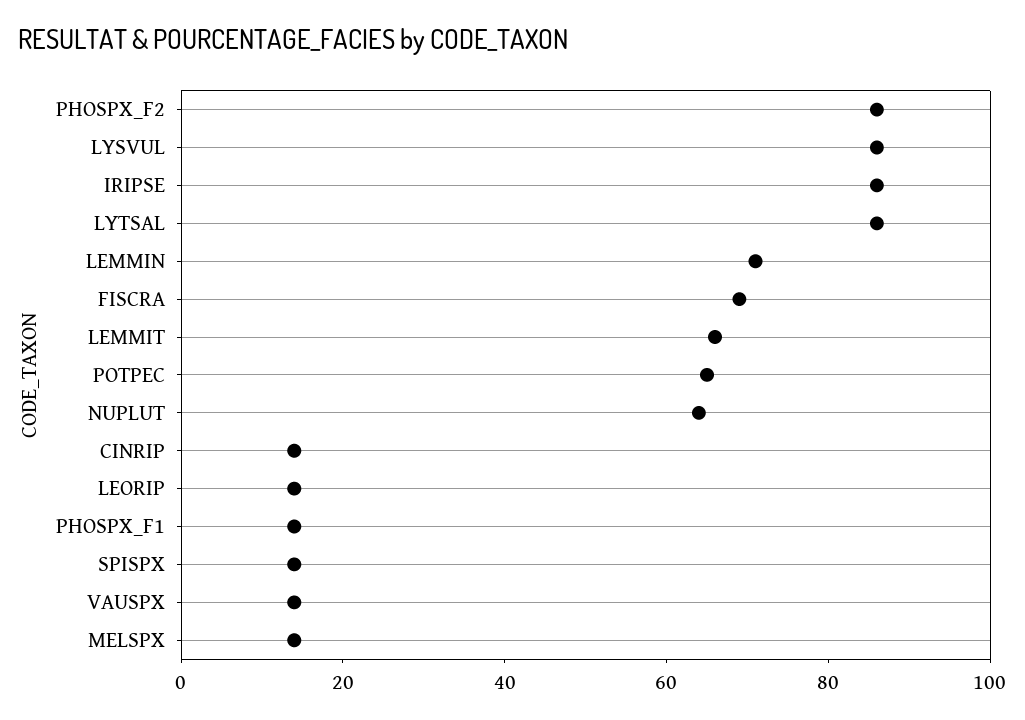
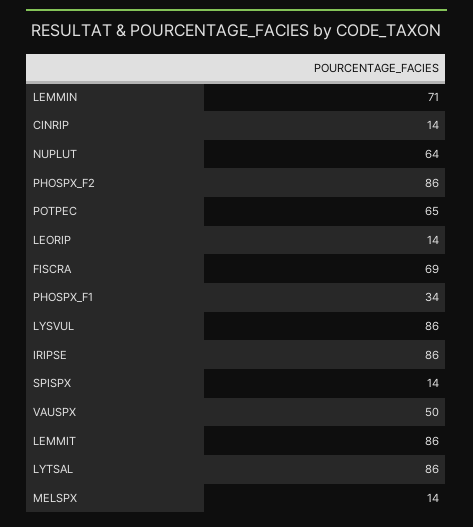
LEMMIT: 65 -> 86
PHOSPX_F1: 15 -> 34
VAUSPX: 15 -> 50

